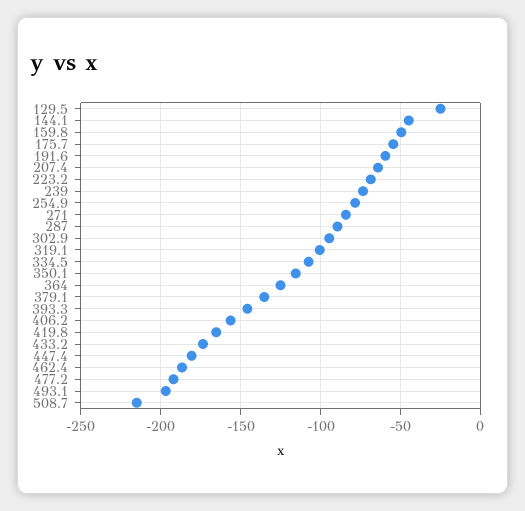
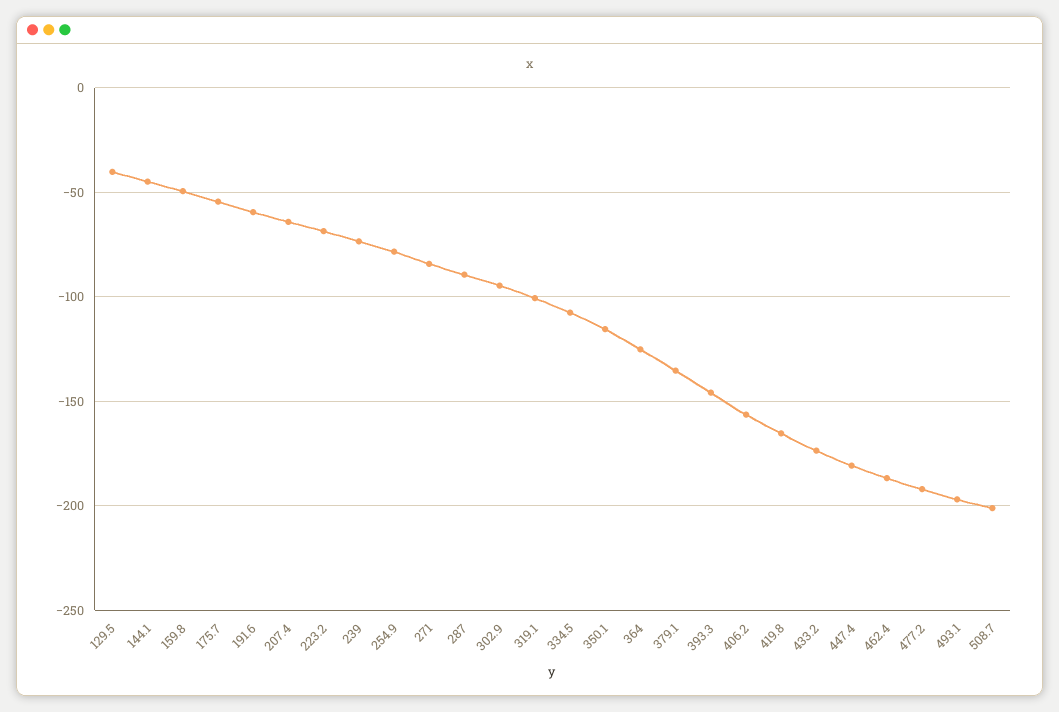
129.5: -25 -> -40
508.7: -215 -> -200

